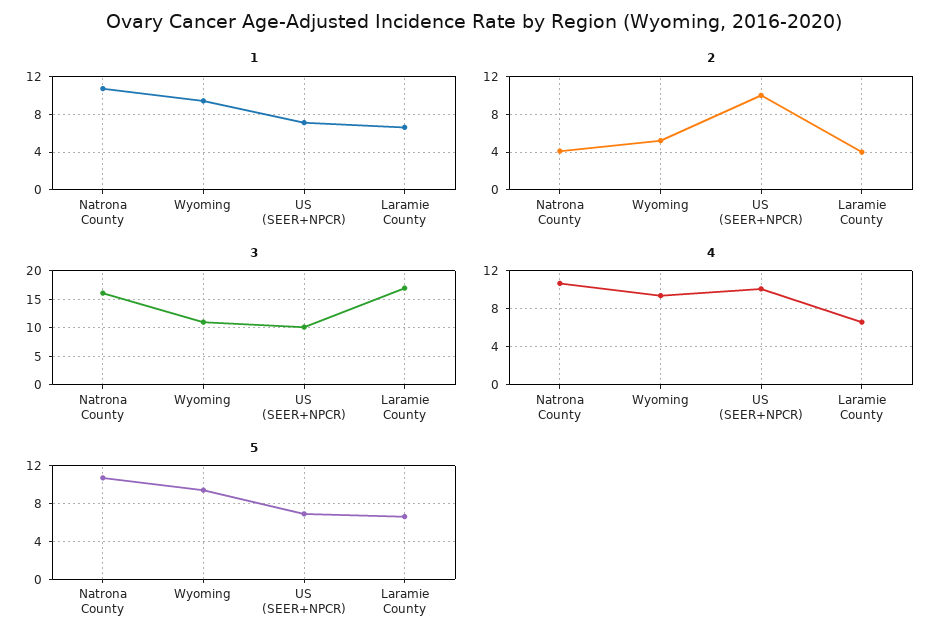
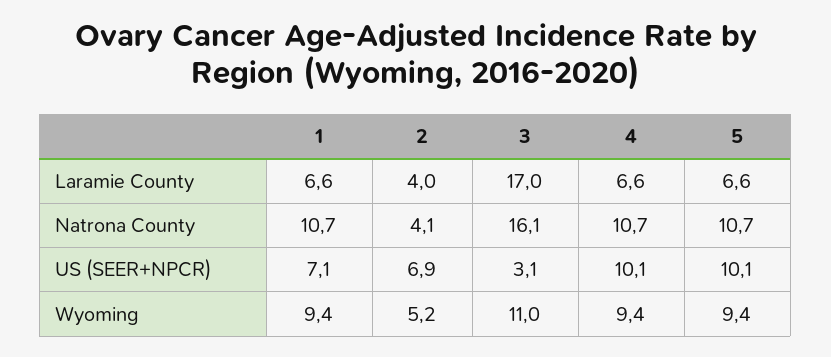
2, US (SEER+NPCR): 10 -> 6.9
3, US (SEER+NPCR): 10 -> 3.1
5, US (SEER+NPCR): 7 -> 10.1

